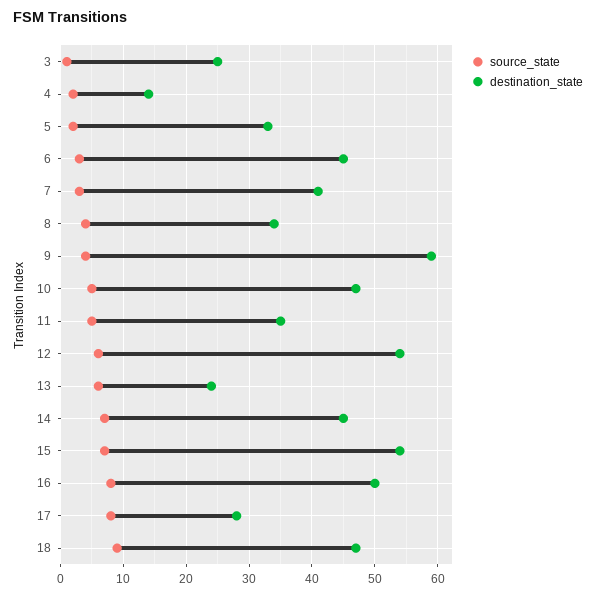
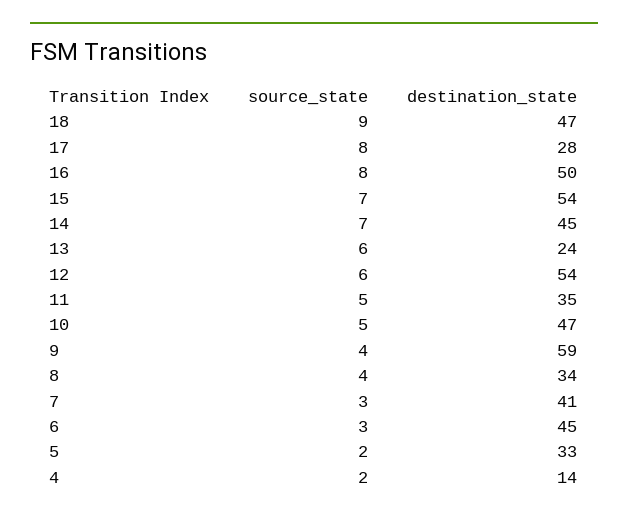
source_state, 3: 1 -> none
destination_state, 3: 25 -> none

